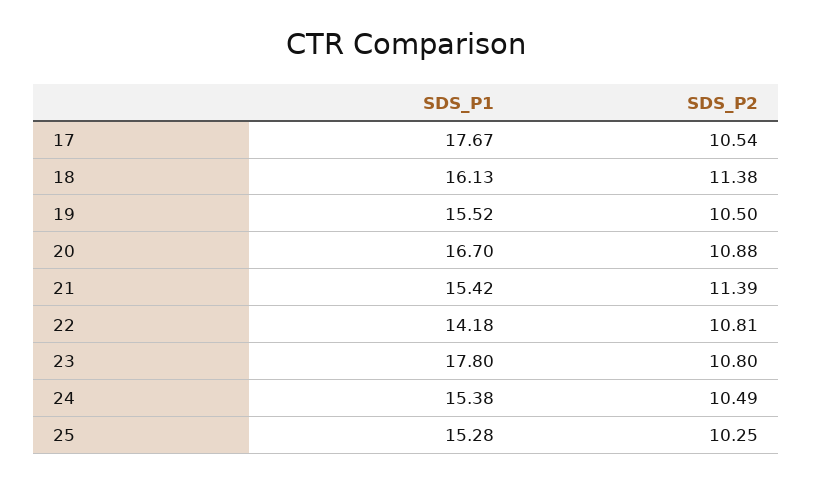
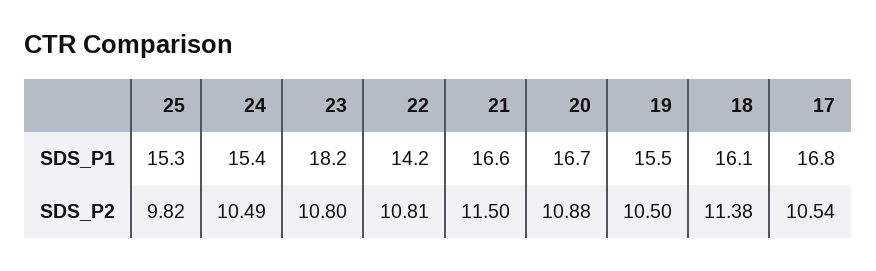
SDS_P1, 17: 17.67 -> 16.8
SDS_P1, 21: 15.42 -> 16.6
SDS_P2, 21: 11.39 -> 11.5
SDS_P1, 23: 17.8 -> 18.2
SDS_P2, 25: 10.25 -> 9.82

